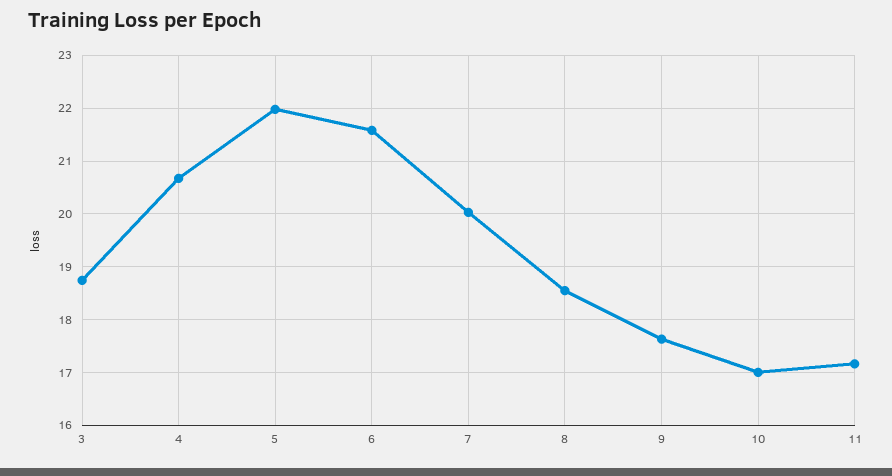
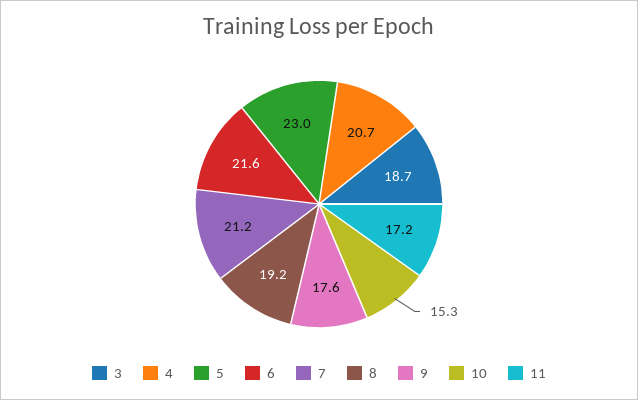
5: 22 -> 23
7: 20 -> 21.2
8: 18.6 -> 19.2
10: 17 -> 15.3

